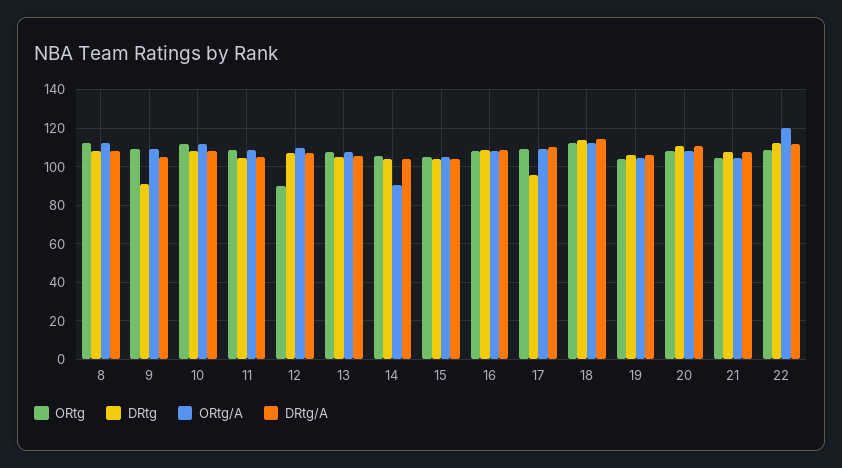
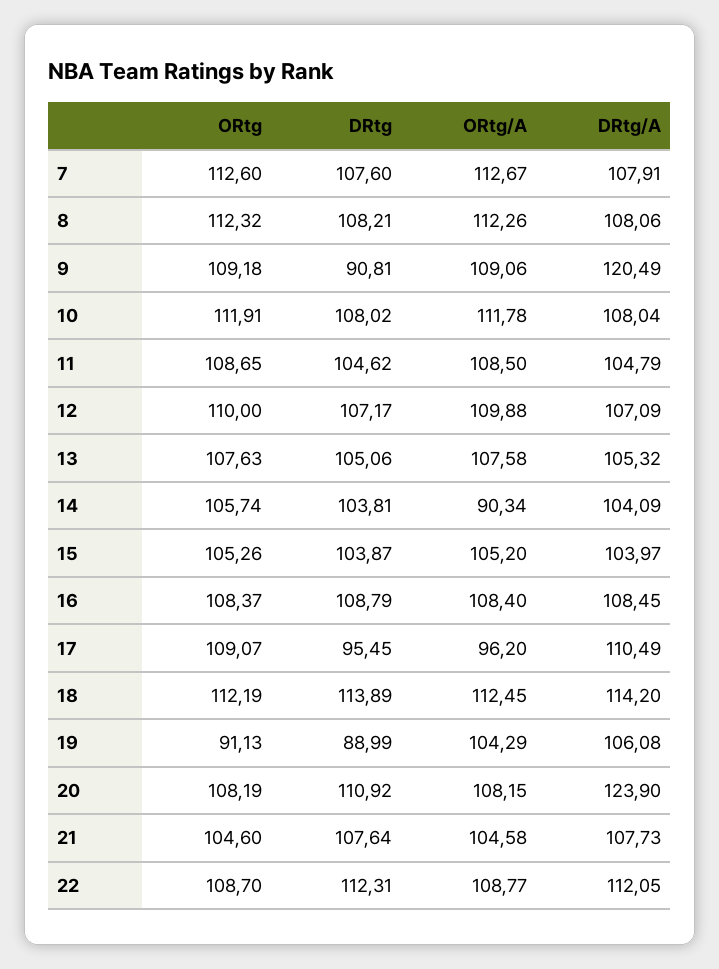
DRtg/A, 9: 105 -> 120.49
ORtg, 12: 90 -> 110
ORtg/A, 17: 110 -> 96.2
ORtg, 19: 105 -> 91.13
DRtg, 19: 105 -> 88.99
DRtg/A, 20: 110 -> 123.9
ORtg/A, 22: 120 -> 108.77
ORtg, 7: none -> 112.6
DRtg, 7: none -> 107.6
ORtg/A, 7: none -> 112.67
DRtg/A, 7: none -> 107.91

